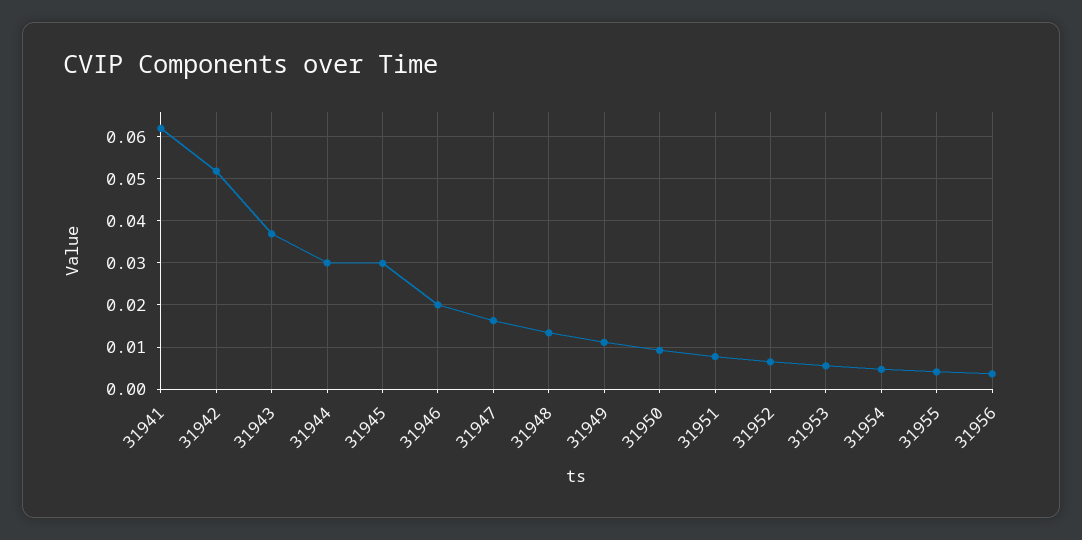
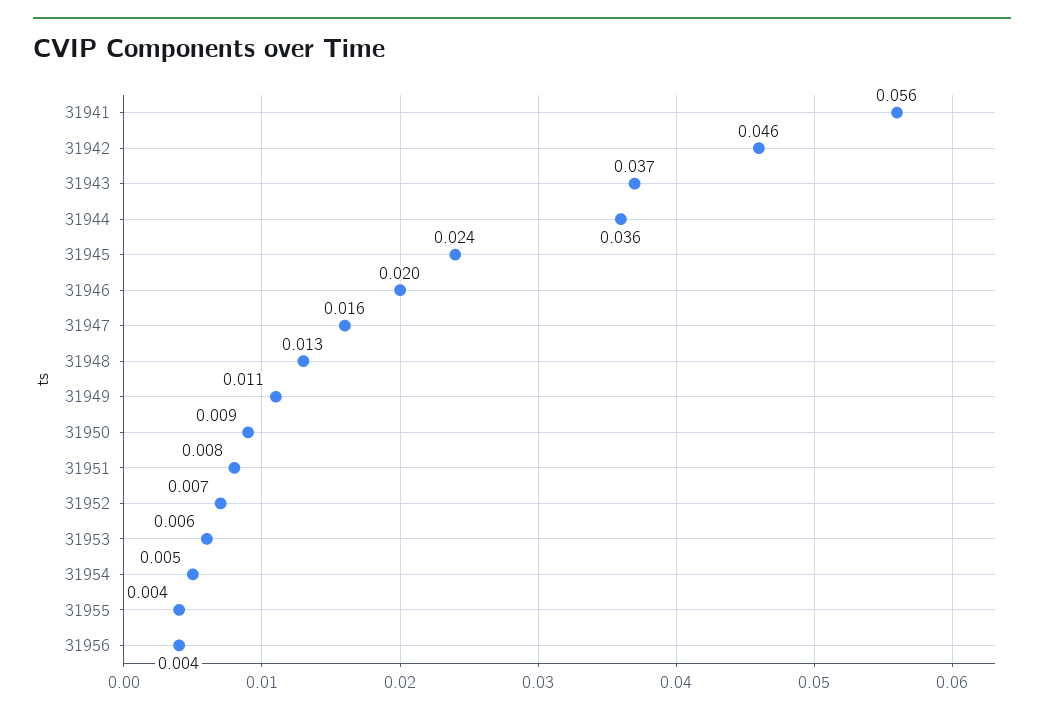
31941: 0.062 -> 0.056
31942: 0.052 -> 0.046
31944: 0.03 -> 0.036
31945: 0.03 -> 0.024

